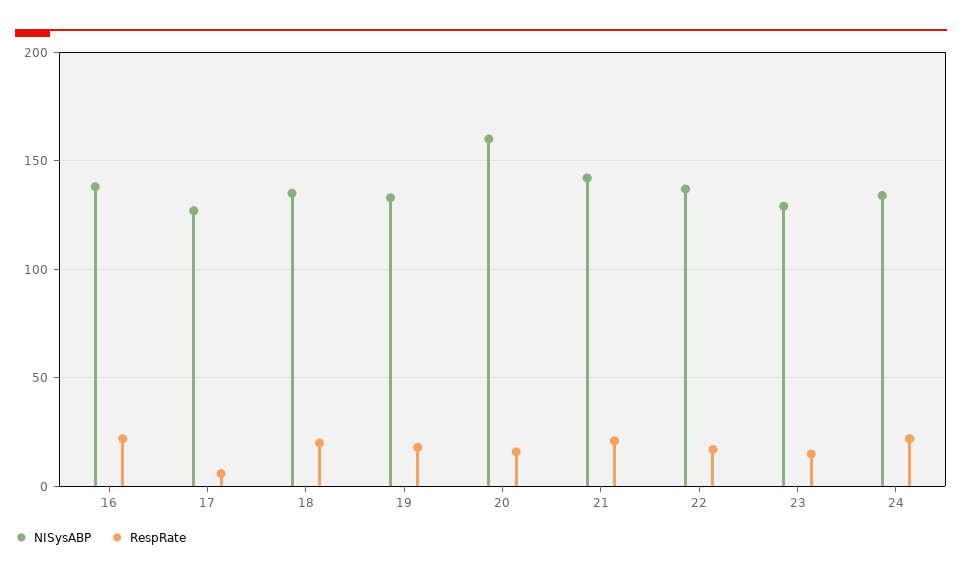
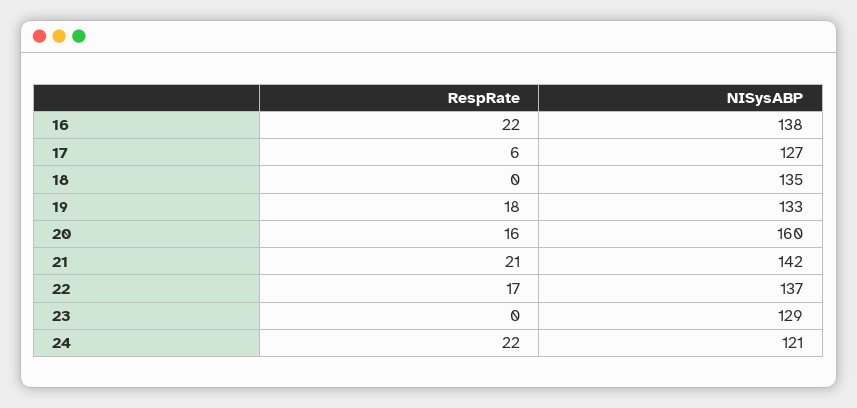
RespRate, 18: 20 -> 0
RespRate, 23: 15 -> 0
NISysABP, 24: 135 -> 121

